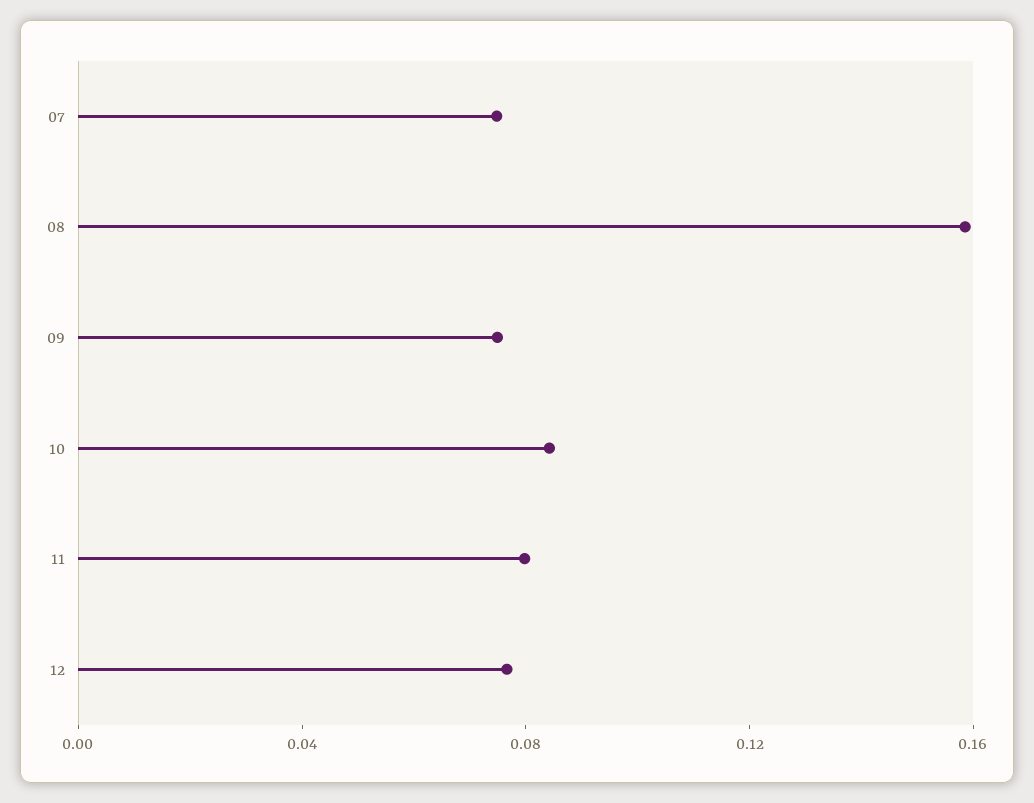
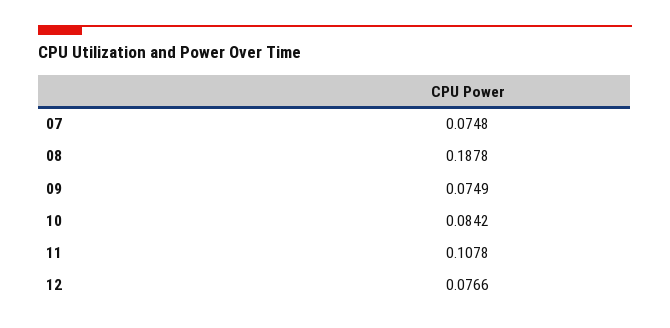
08: 0.16 -> 0.1878
11: 0.08 -> 0.1078

